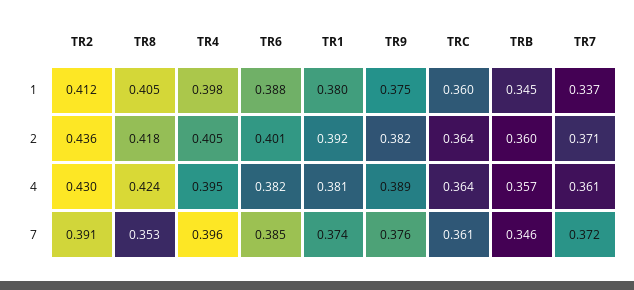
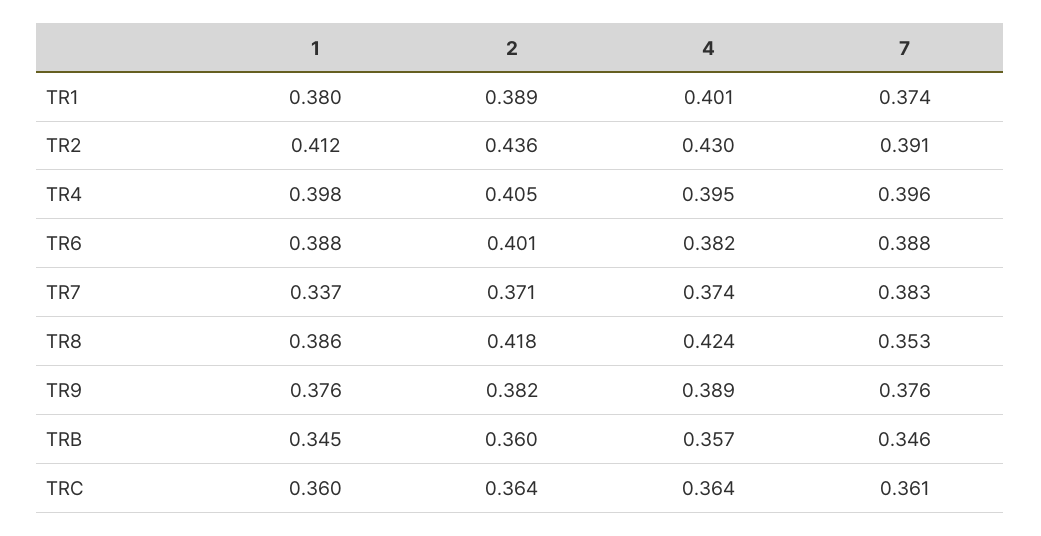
TR8, 1: 0.405 -> 0.386
TR9, 1: 0.375 -> 0.376
TR1, 2: 0.392 -> 0.389
TR1, 4: 0.381 -> 0.401
TR7, 4: 0.361 -> 0.374
TR6, 7: 0.385 -> 0.388
TR7, 7: 0.372 -> 0.383

